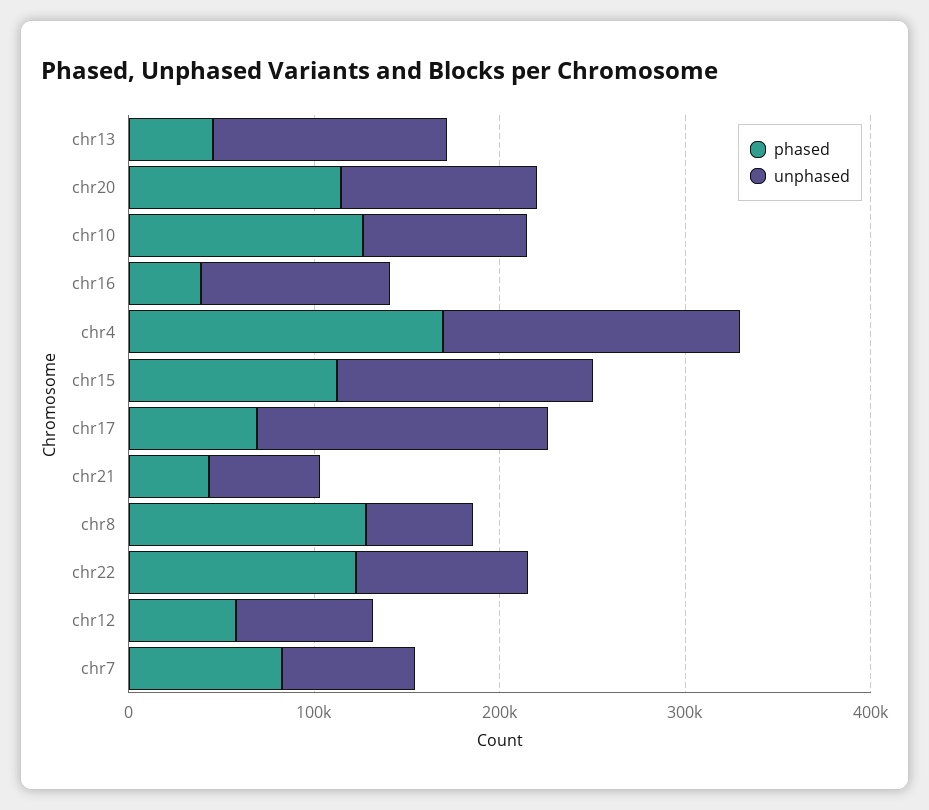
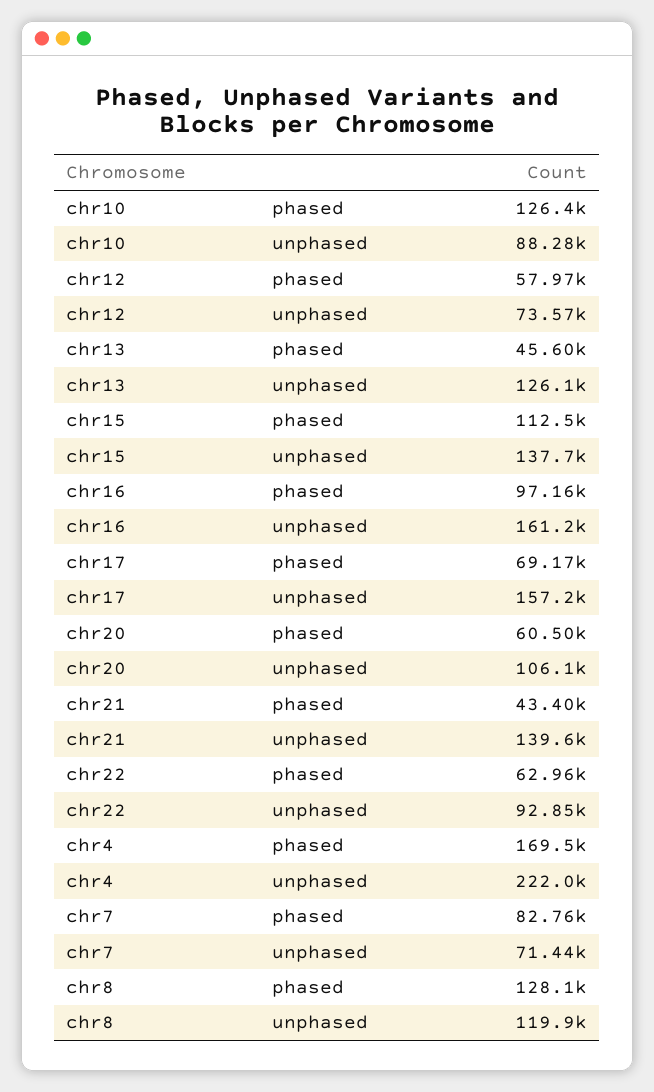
phased, chr20: 120000 -> 60500
phased, chr16: 40000 -> 97160
unphased, chr16: 100000 -> 161200
unphased, chr4: 160000 -> 222000
unphased, chr21: 60000 -> 139600
unphased, chr8: 60000 -> 119900
phased, chr22: 120000 -> 62960

